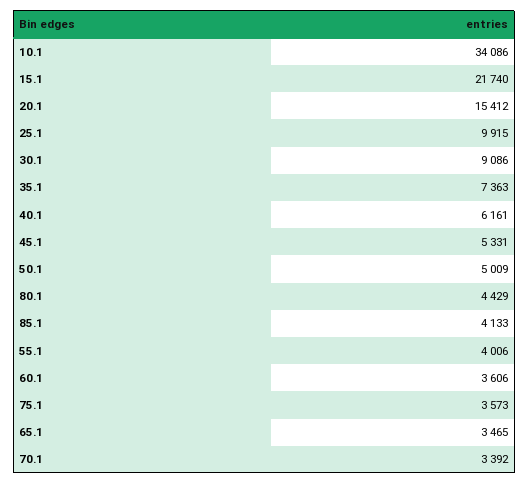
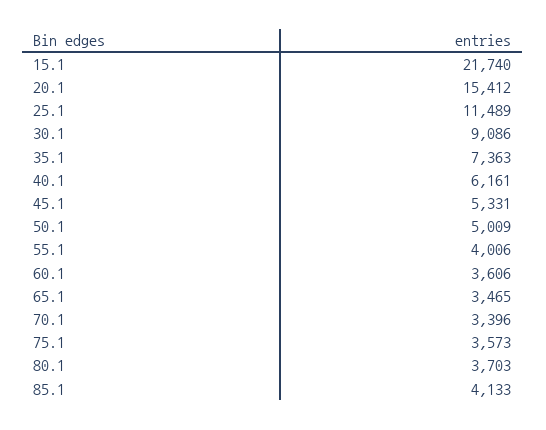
10.1: 34086 -> none
25.1: 9915 -> 11489
80.1: 4429 -> 3703
70.1: 3392 -> 3396

